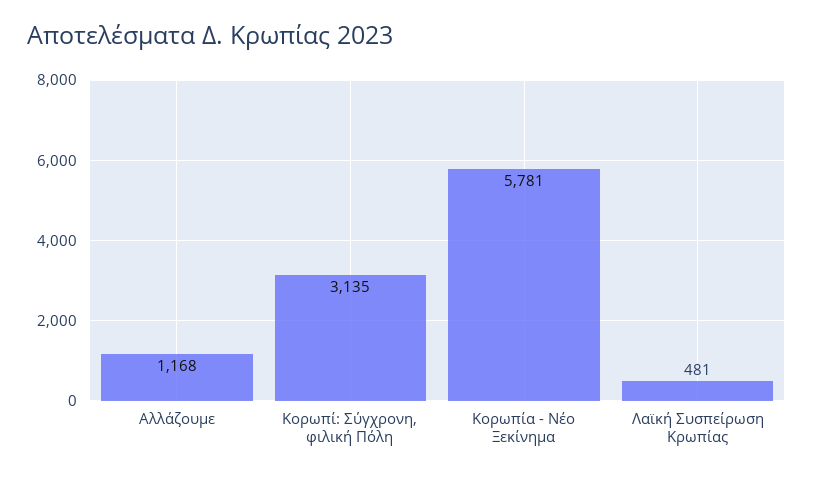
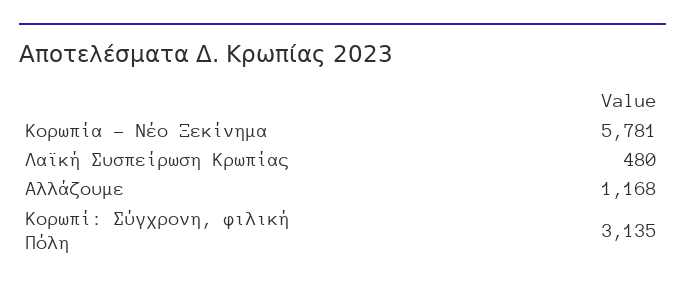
Λαϊκή Συσπείρωση Κρωπίας: 481 -> 480

